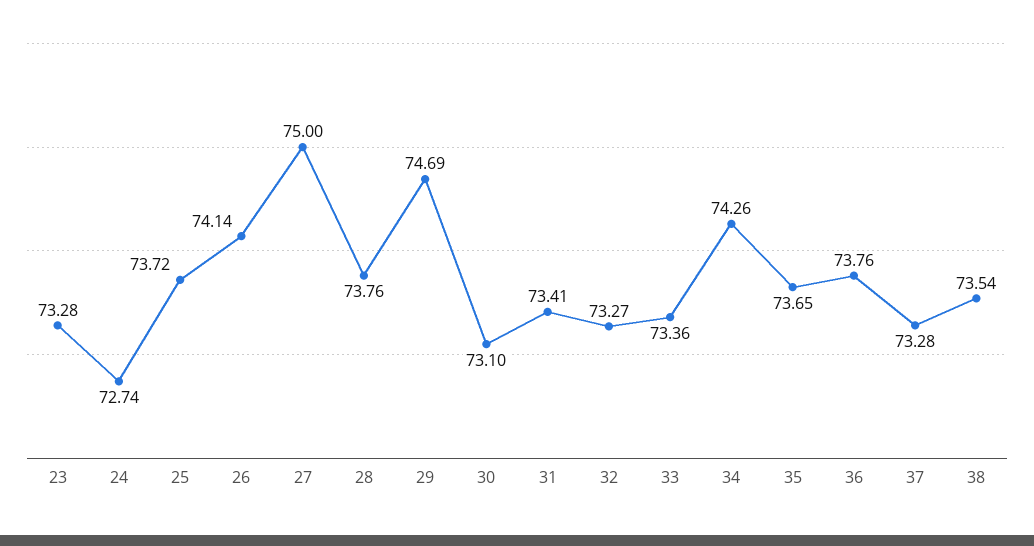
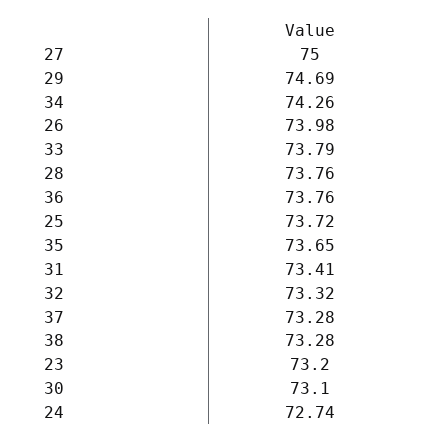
23: 73.28 -> 73.2
26: 74.14 -> 73.98
32: 73.27 -> 73.32
33: 73.36 -> 73.79
38: 73.54 -> 73.28

